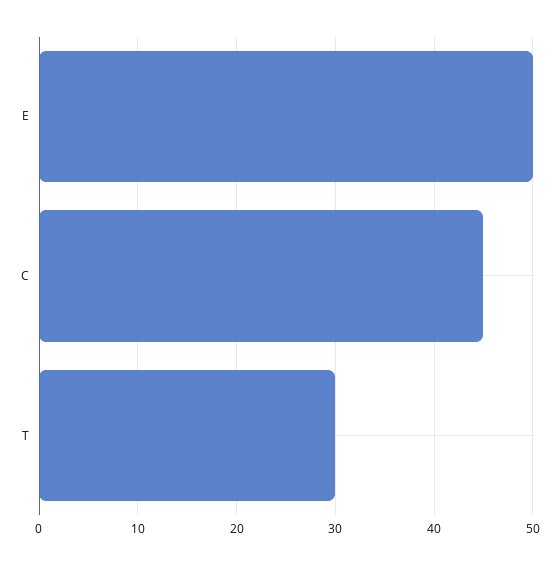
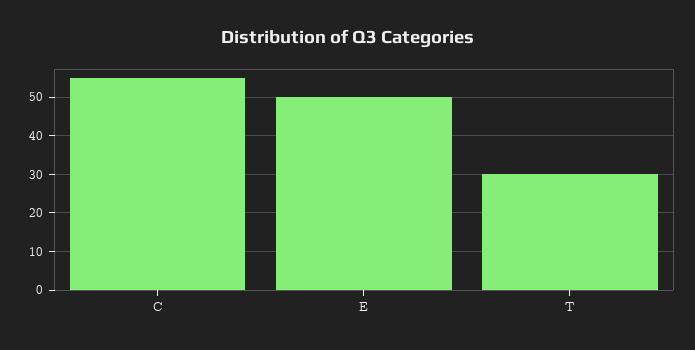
C: 45 -> 55

